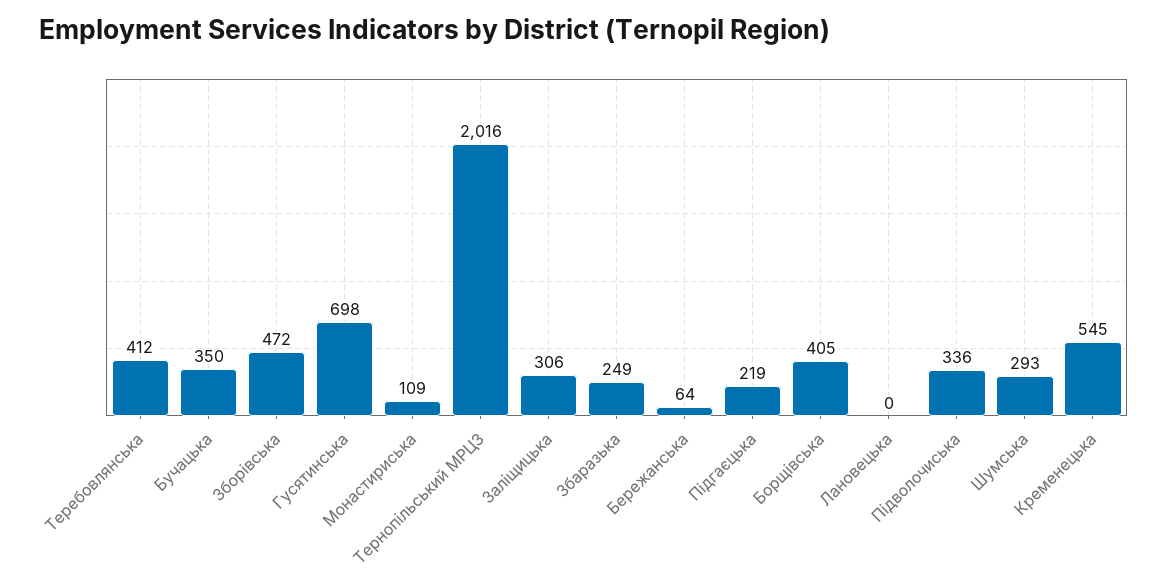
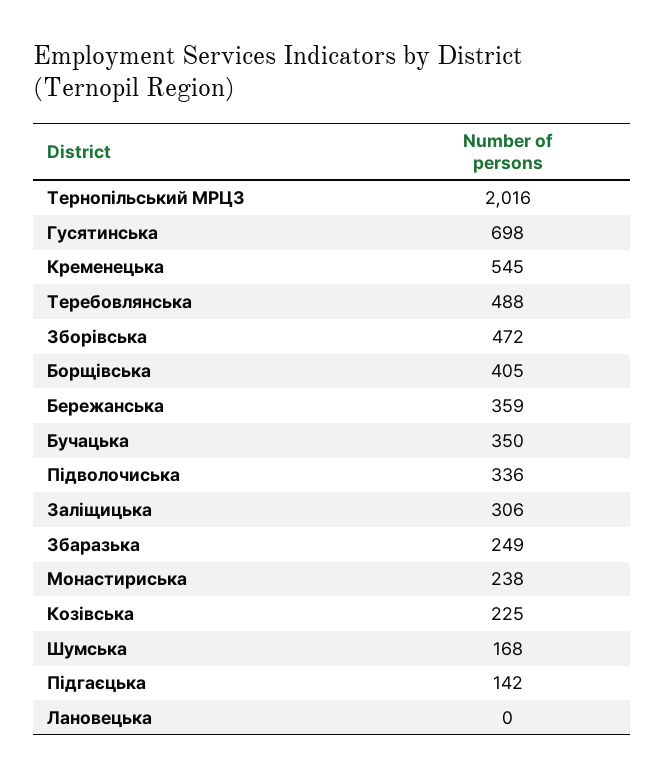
Теребовлянська: 412 -> 488
Монастириська: 109 -> 238
Бережанська: 64 -> 359
Підгаєцька: 219 -> 142
Шумська: 293 -> 168
Козівська: none -> 225

